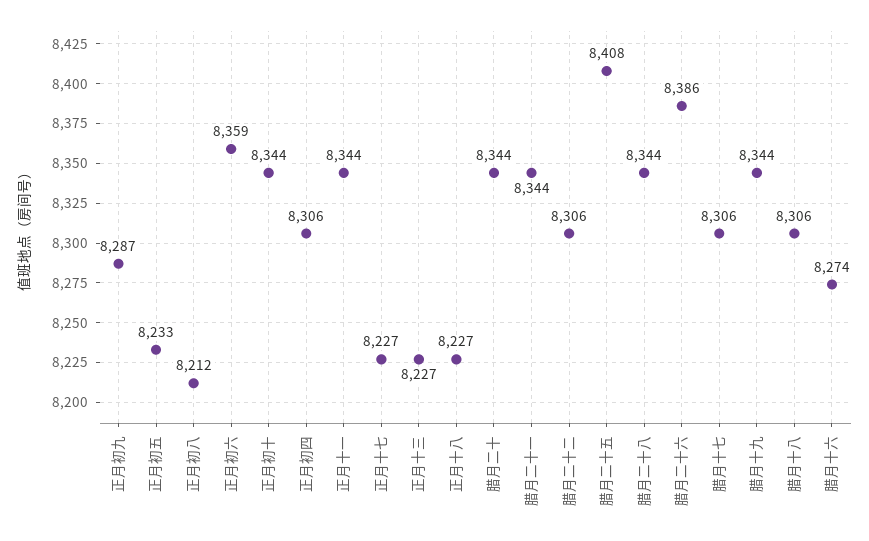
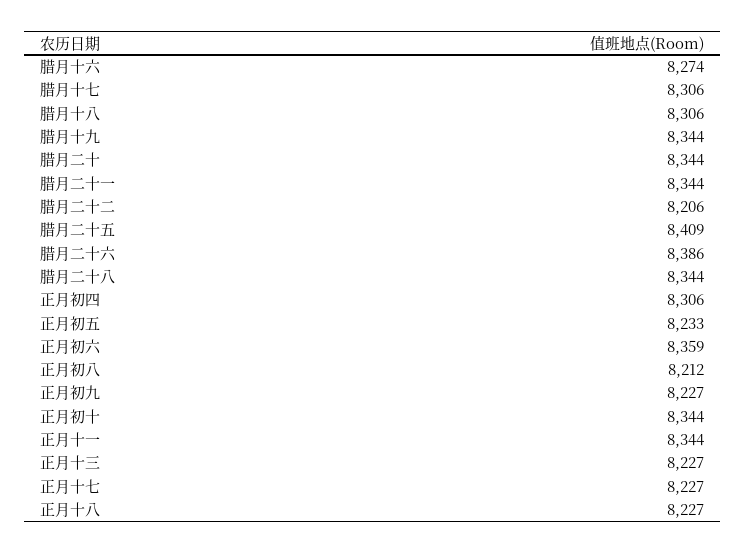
正月初九: 8287 -> 8227
腊月二十二: 8306 -> 8206
腊月二十五: 8408 -> 8409

